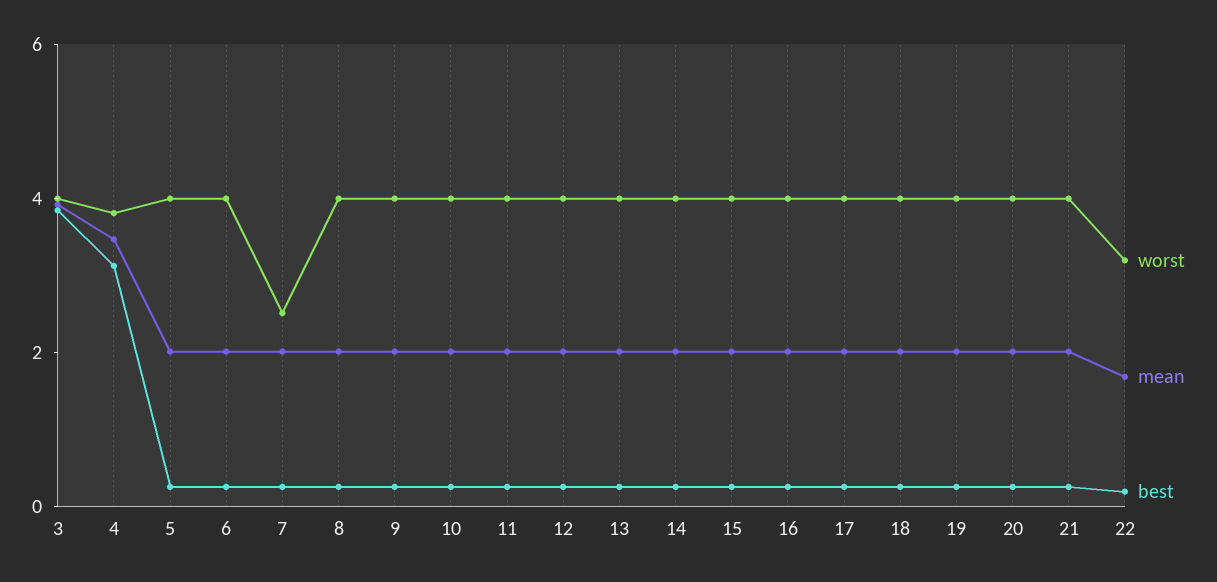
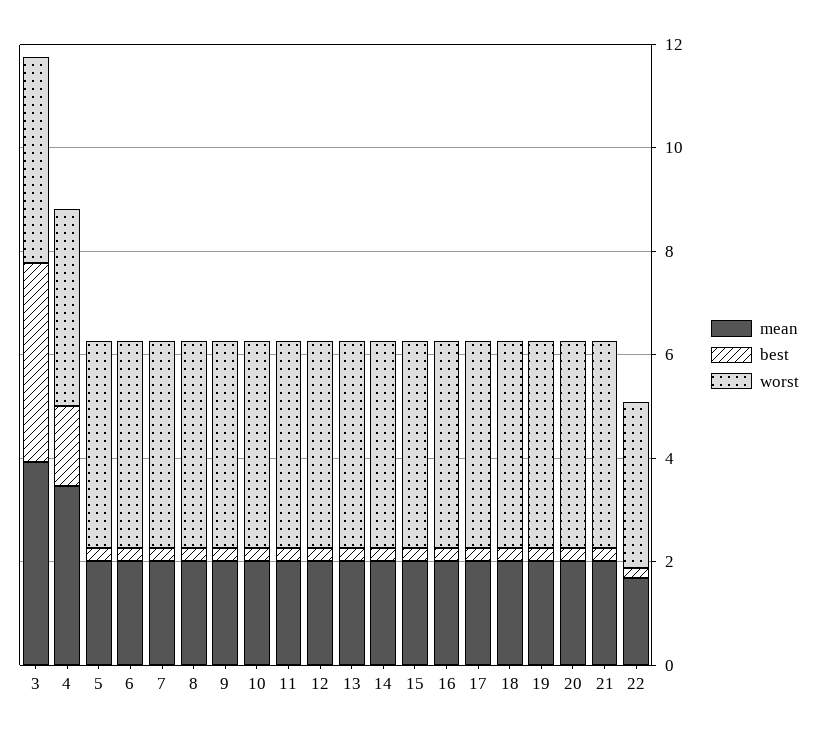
best, 4: 3 -> 1.5
worst, 7: 2.5 -> 4

